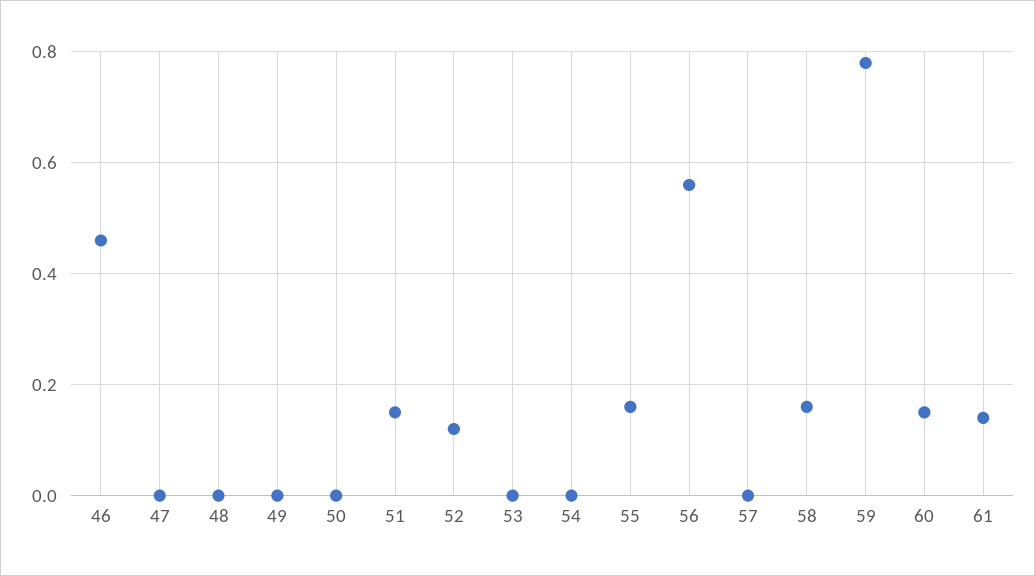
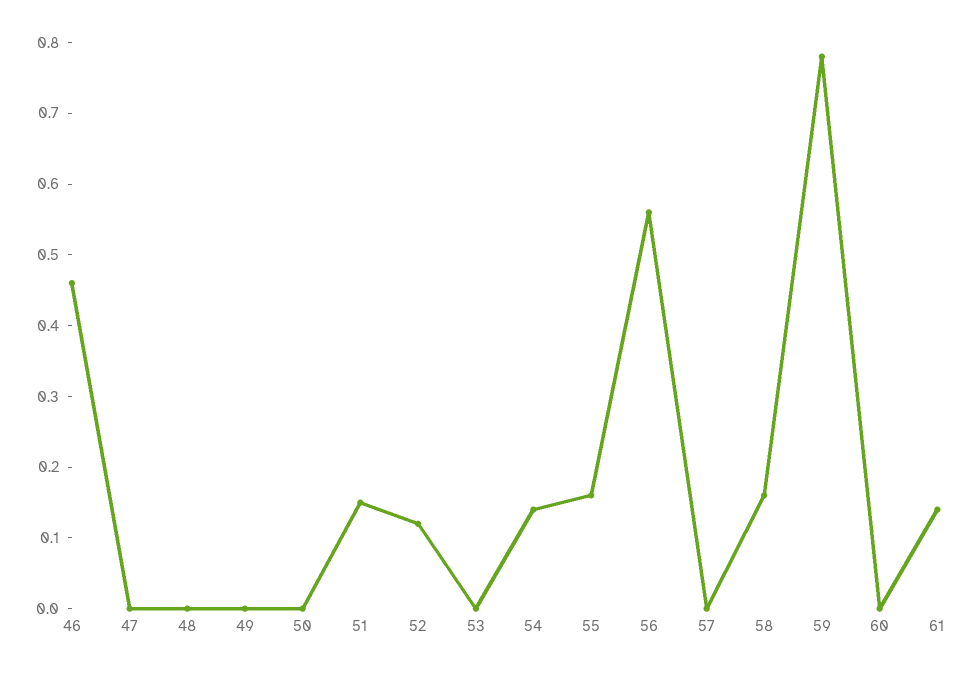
54: 0 -> 0.15
60: 0.15 -> 0

